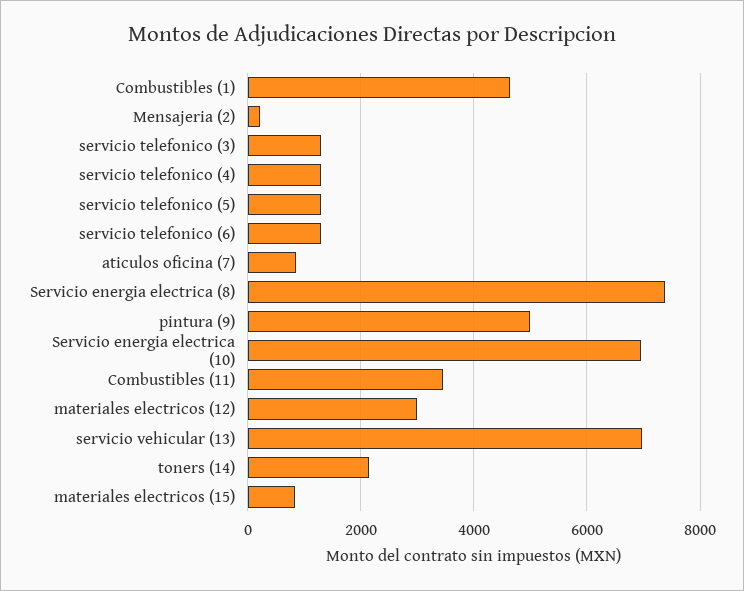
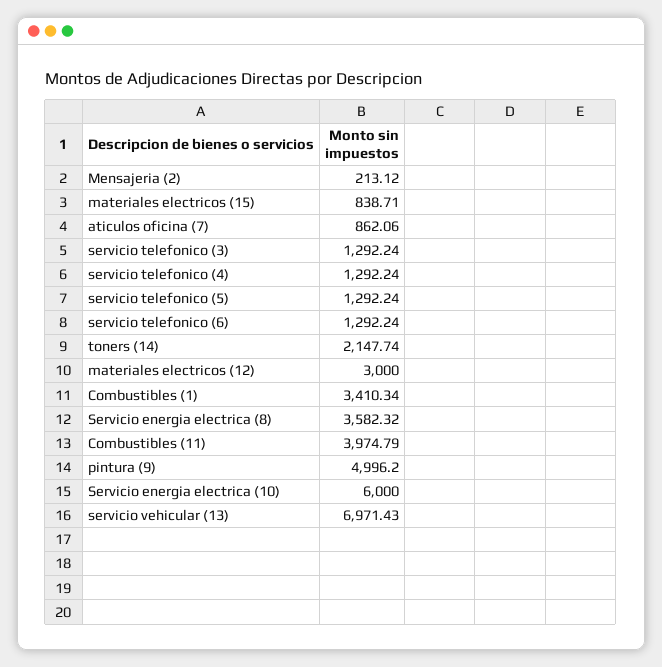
Combustibles (1): 4600 -> 3410.34
Servicio energia electrica (8): 7400 -> 3582.32
Servicio energia electrica (10): 7000 -> 6000
Combustibles (11): 3400 -> 3974.79

